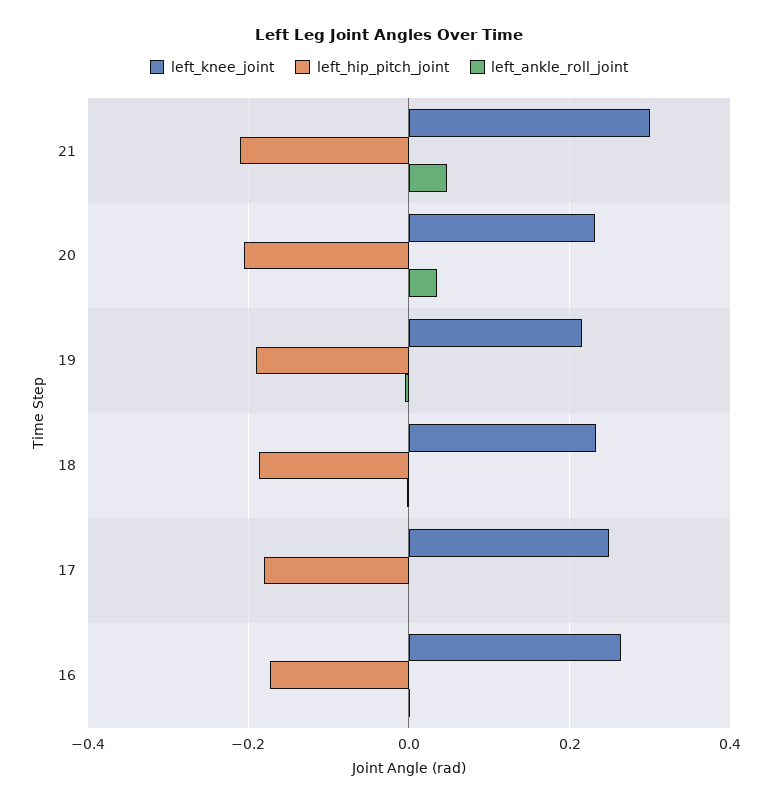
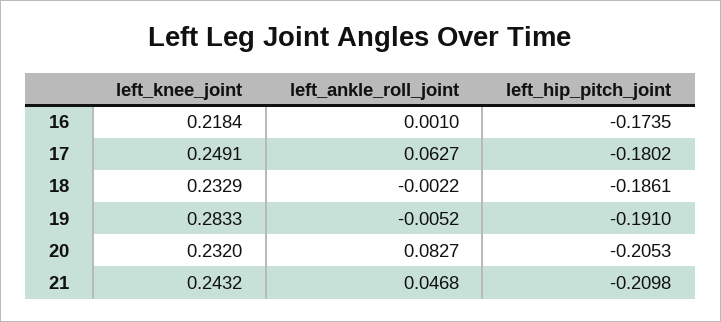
left_knee_joint, 21: 0.3 -> 0.2432
left_ankle_roll_joint, 20: 0.04 -> 0.0827
left_knee_joint, 19: 0.22 -> 0.2833
left_ankle_roll_joint, 17: 0 -> 0.0627
left_knee_joint, 16: 0.26 -> 0.2184

